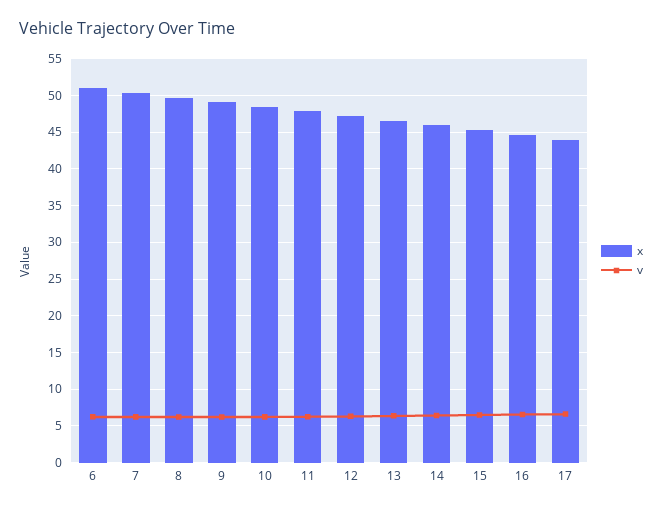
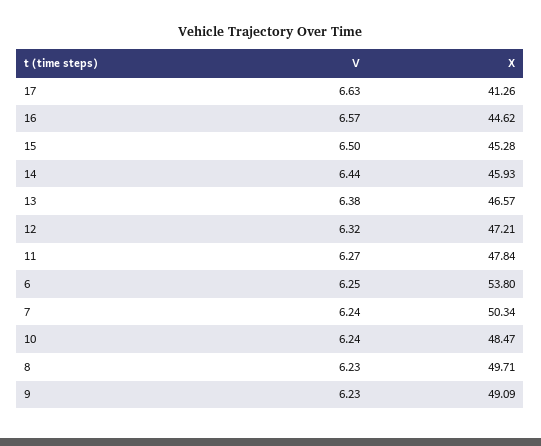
x, 6: 51 -> 53.8
x, 17: 44 -> 41.26

